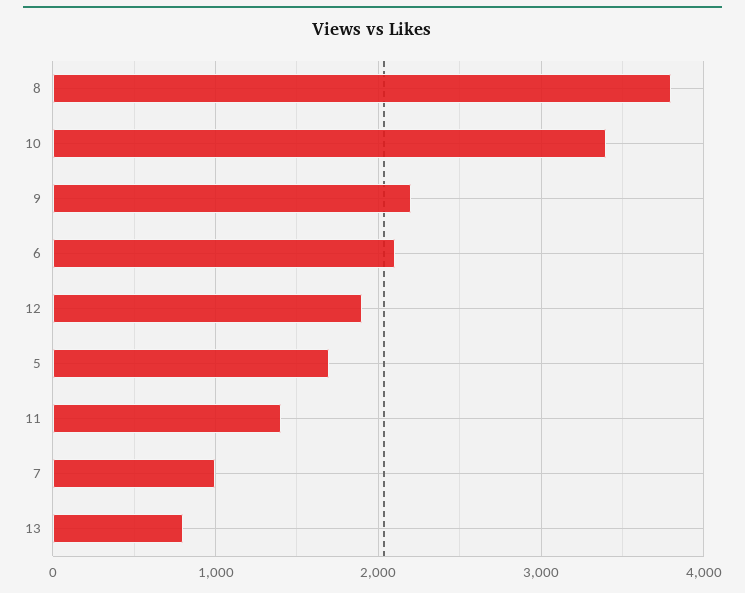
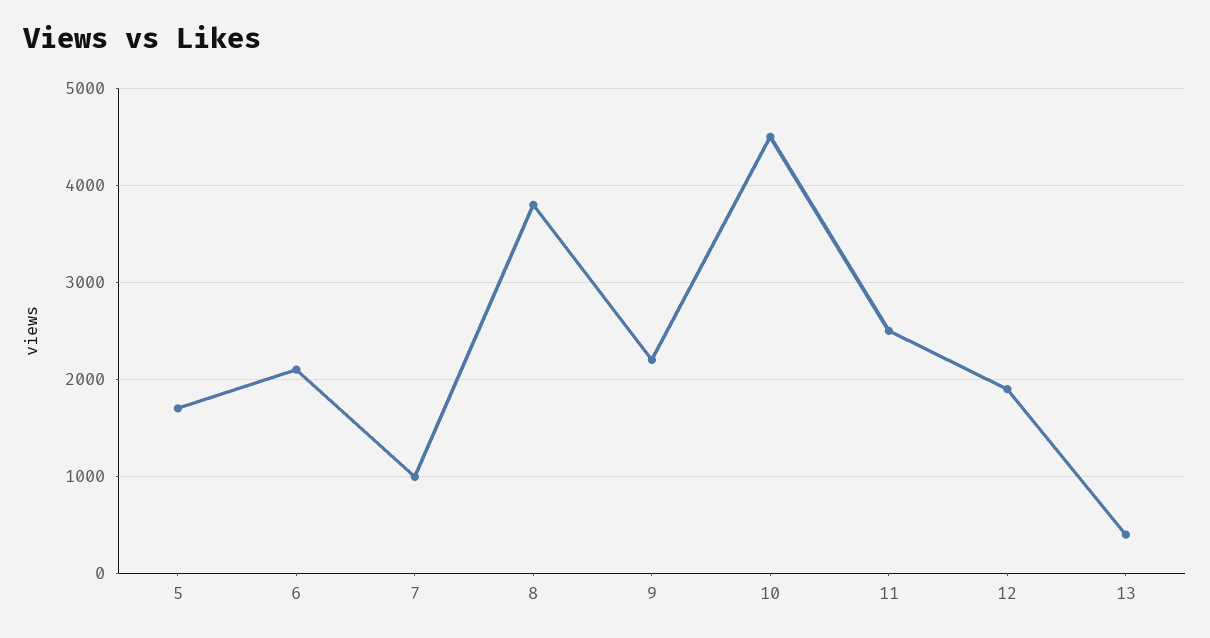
10: 3400 -> 4500
11: 1400 -> 2500
13: 800 -> 400

